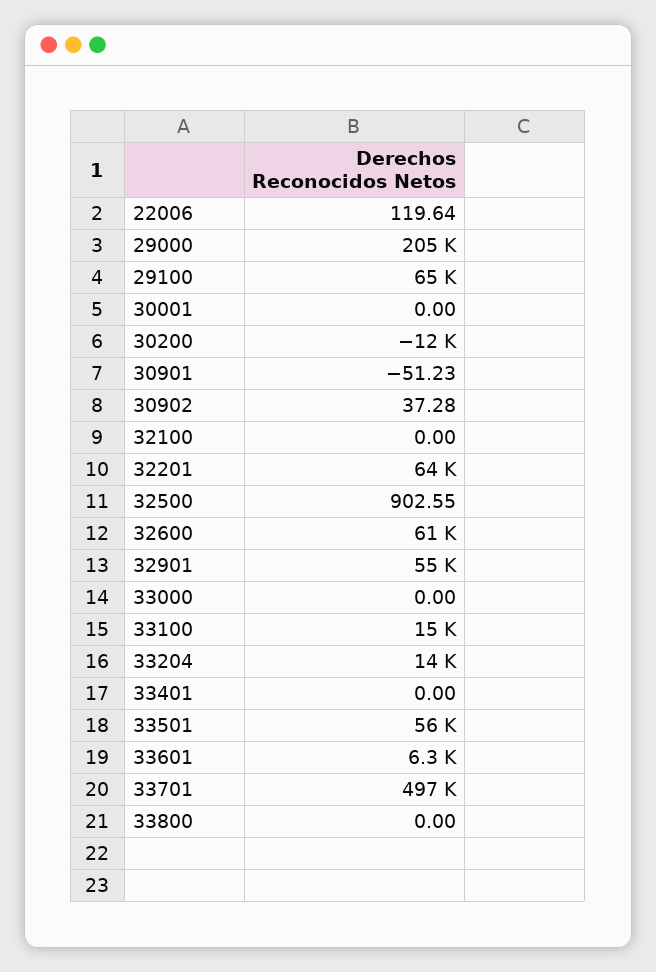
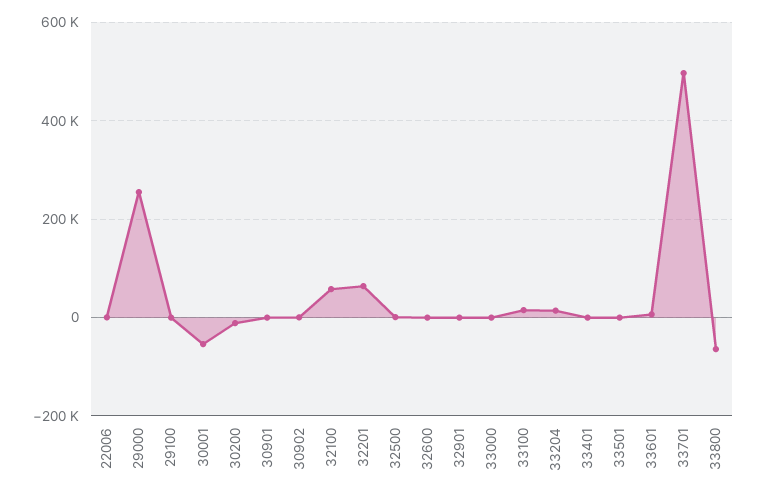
29000: 205000 -> 260000
29100: 65000 -> 0
30001: 0 -> -60000
32100: 0 -> 60000
32600: 61000 -> 0
32901: 55000 -> 0
33501: 56000 -> 0
33800: 0 -> -60000

